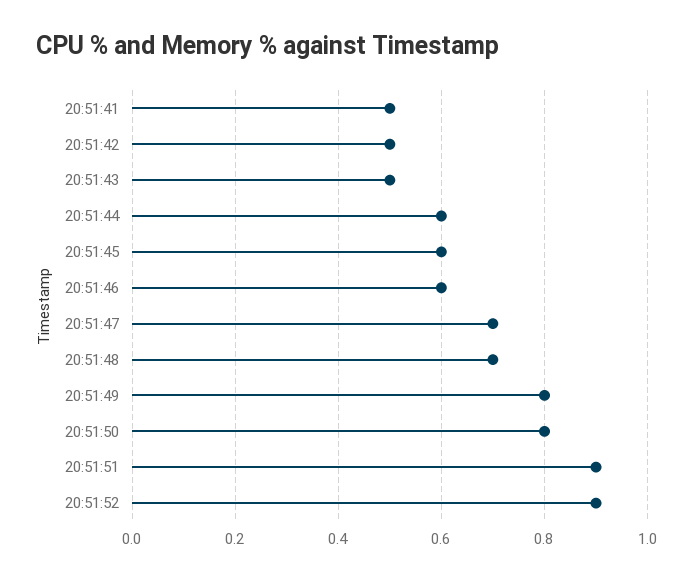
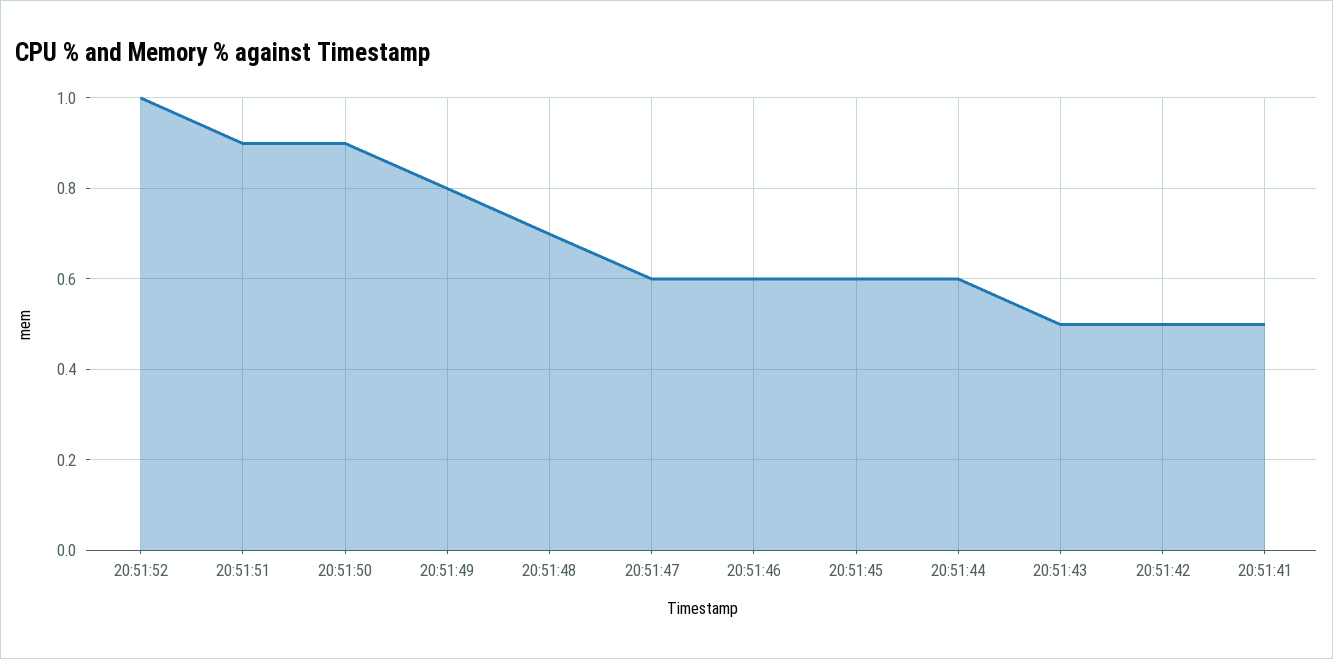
20:51:47: 0.7 -> 0.6
20:51:50: 0.8 -> 0.9
20:51:52: 0.9 -> 1

